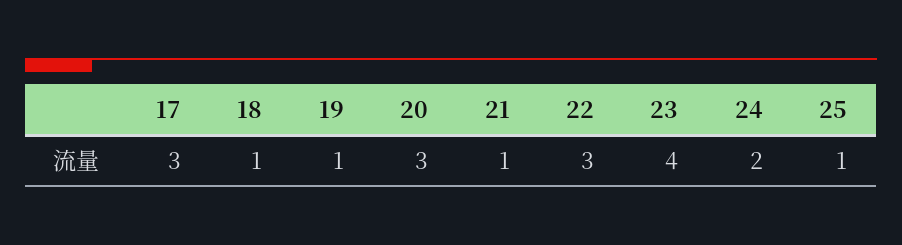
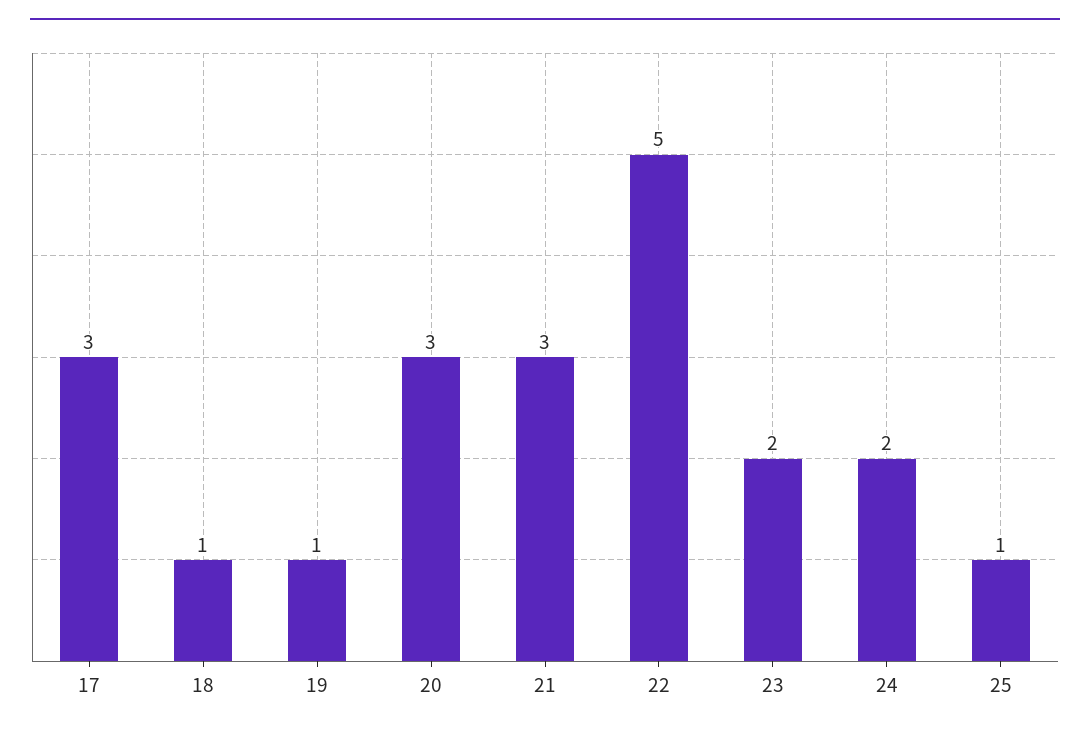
21: 1 -> 3
22: 3 -> 5
23: 4 -> 2

